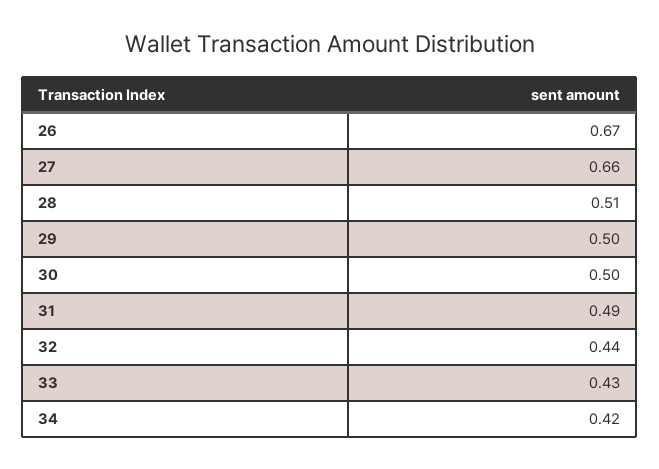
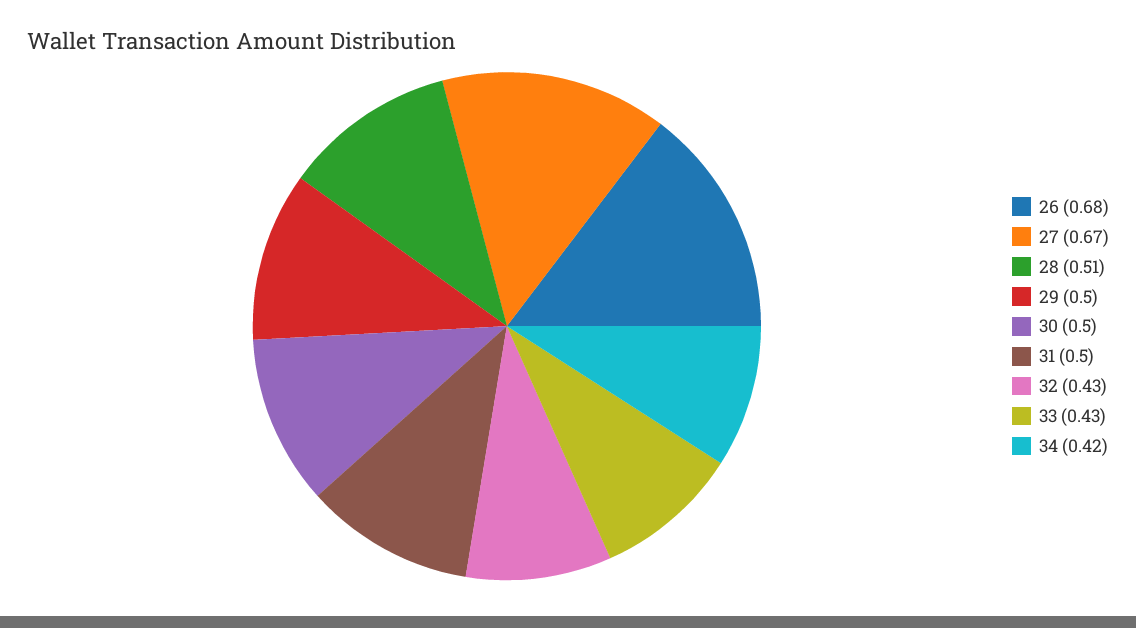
26: 0.67 -> 0.68
27: 0.66 -> 0.67
31: 0.49 -> 0.5
32: 0.44 -> 0.43

